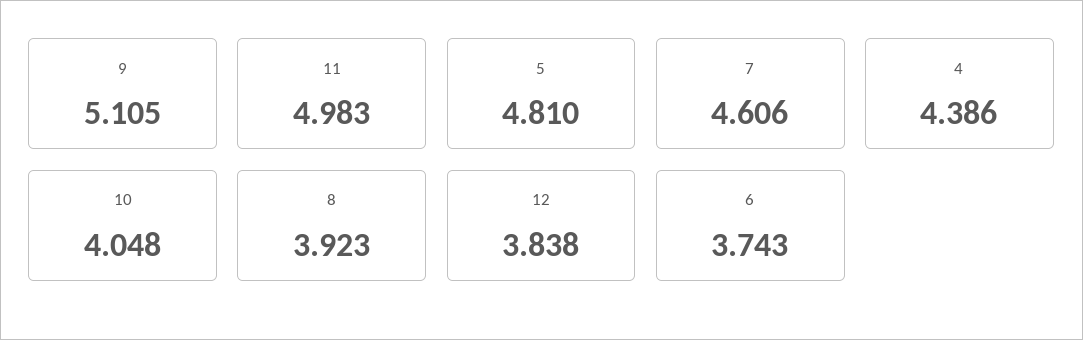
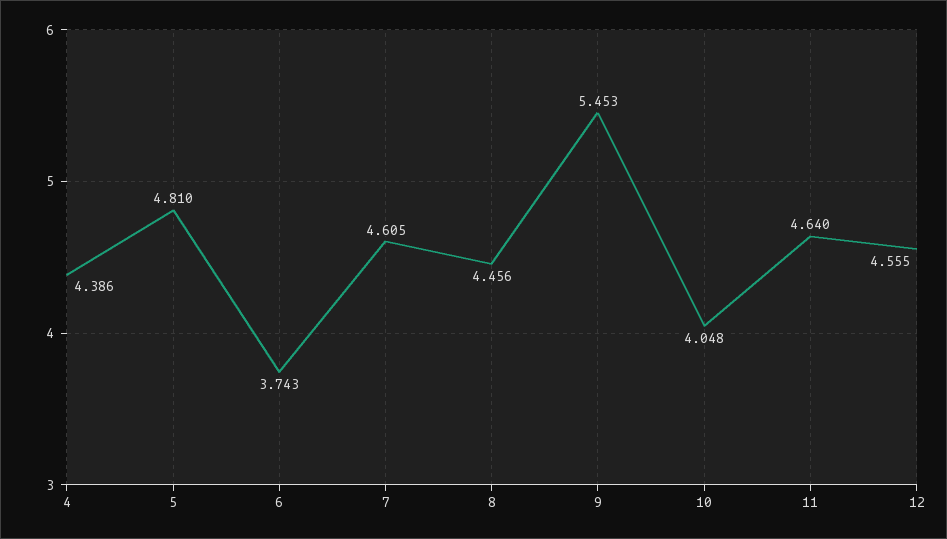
9: 5.105 -> 5.453
11: 4.983 -> 4.64
7: 4.606 -> 4.605
8: 3.923 -> 4.456
12: 3.838 -> 4.555

